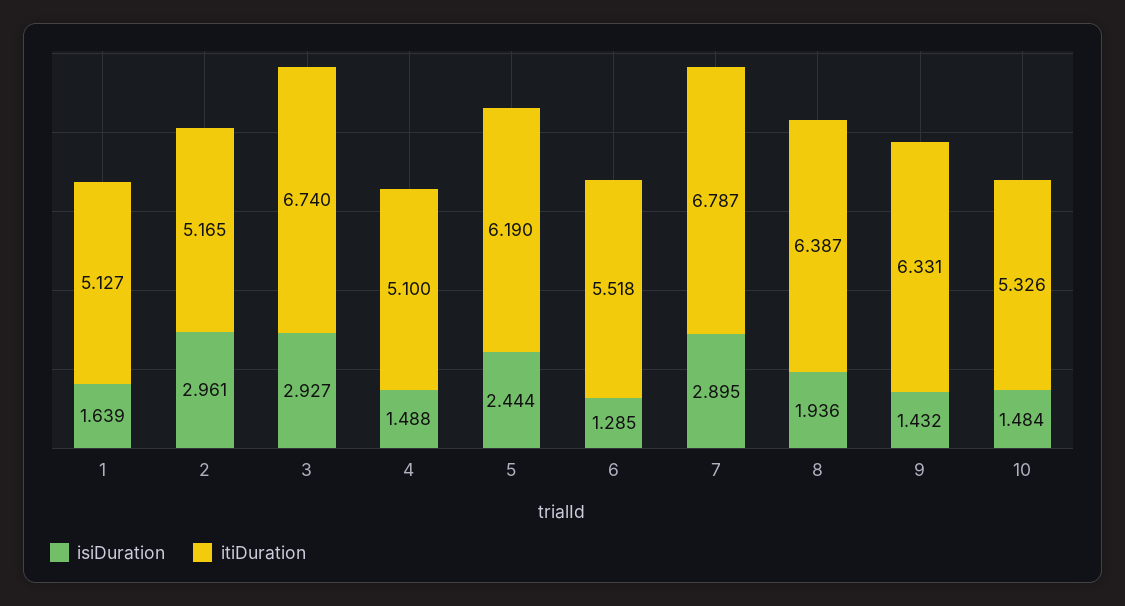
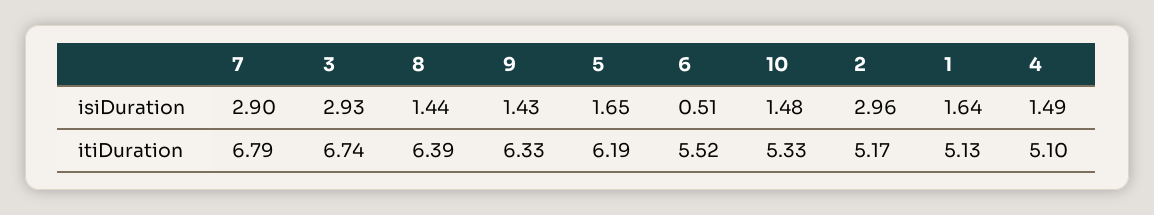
isiDuration, 5: 2.444 -> 1.65
isiDuration, 6: 1.285 -> 0.51
isiDuration, 8: 1.936 -> 1.44

